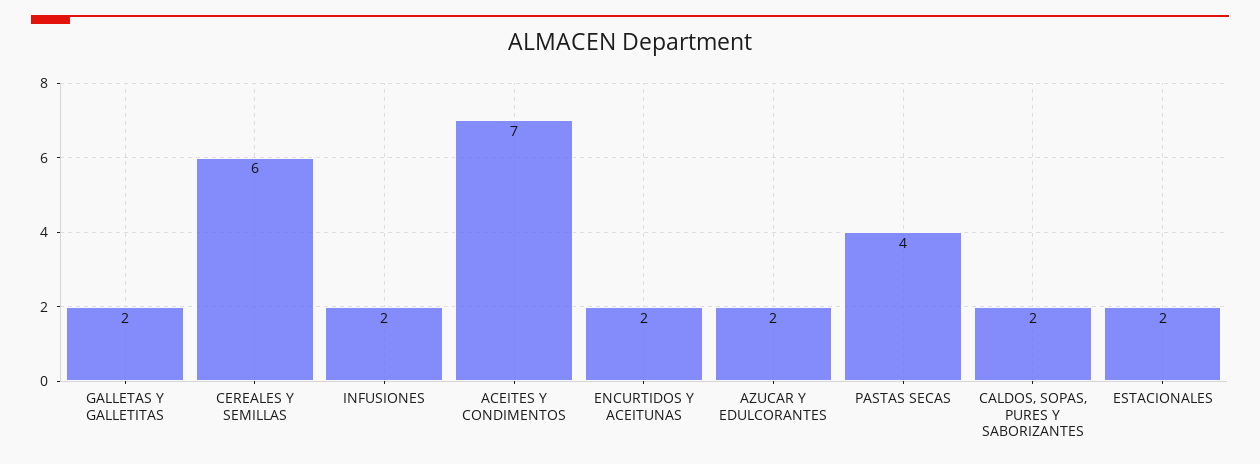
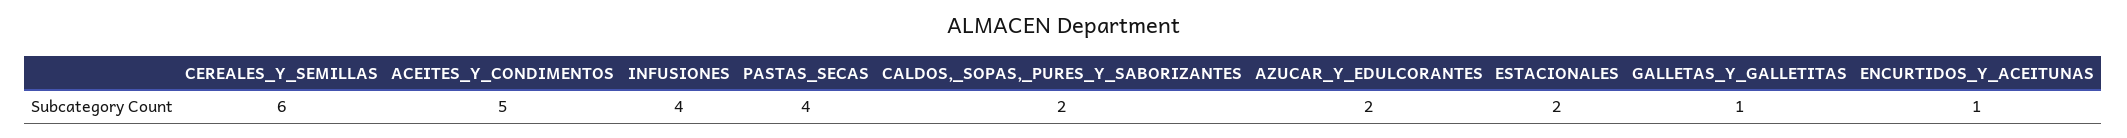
GALLETAS Y GALLETITAS: 2 -> 1
INFUSIONES: 2 -> 4
ACEITES Y CONDIMENTOS: 7 -> 5
ENCURTIDOS Y ACEITUNAS: 2 -> 1

